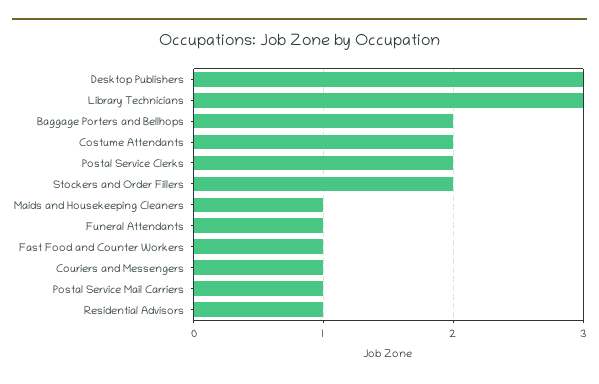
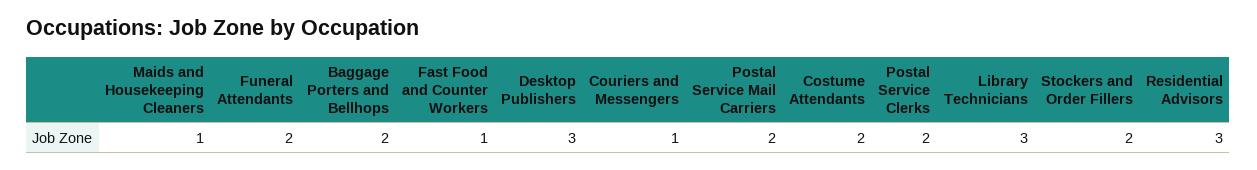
Funeral Attendants: 1 -> 2
Postal Service Mail Carriers: 1 -> 2
Residential Advisors: 1 -> 3

